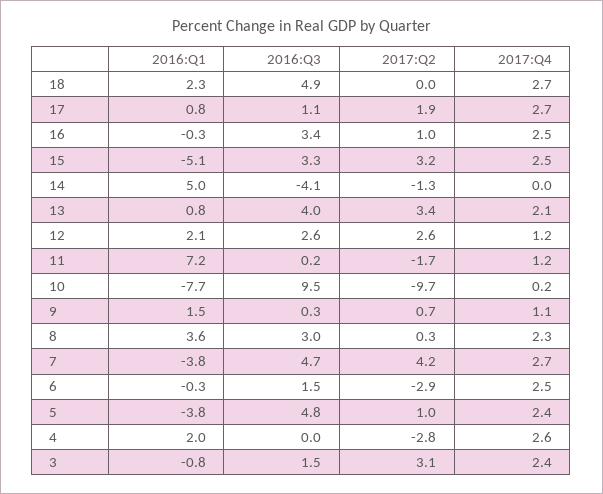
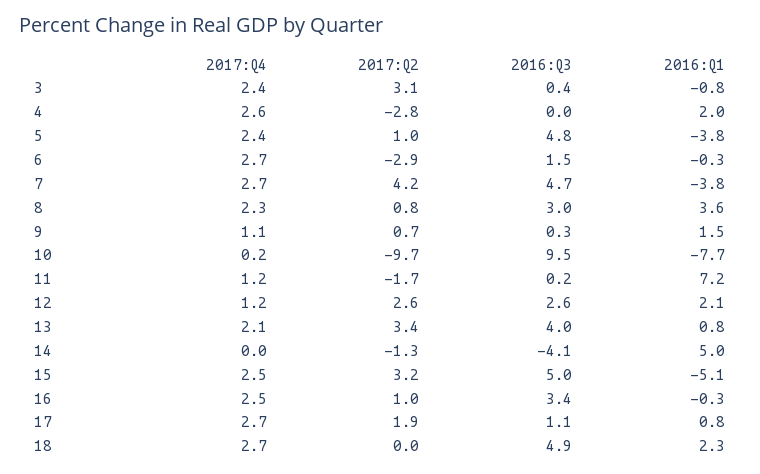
2016:Q3, 15: 3.3 -> 5
2017:Q2, 8: 0.3 -> 0.8
2017:Q4, 6: 2.5 -> 2.7
2016:Q3, 3: 1.5 -> 0.4

